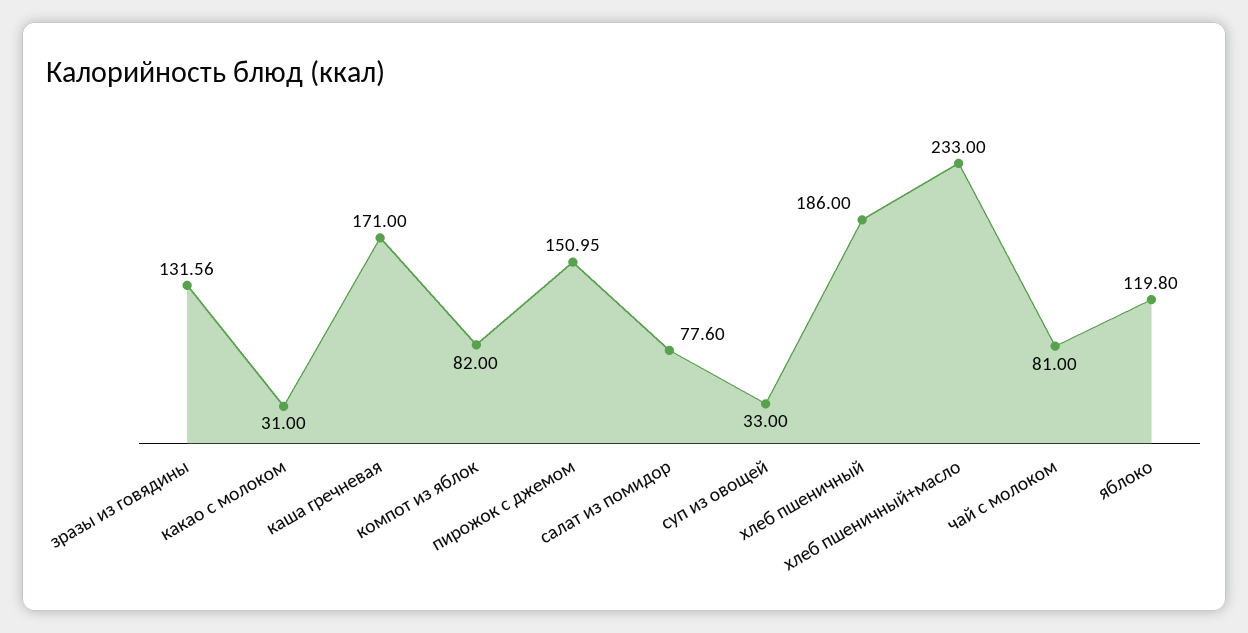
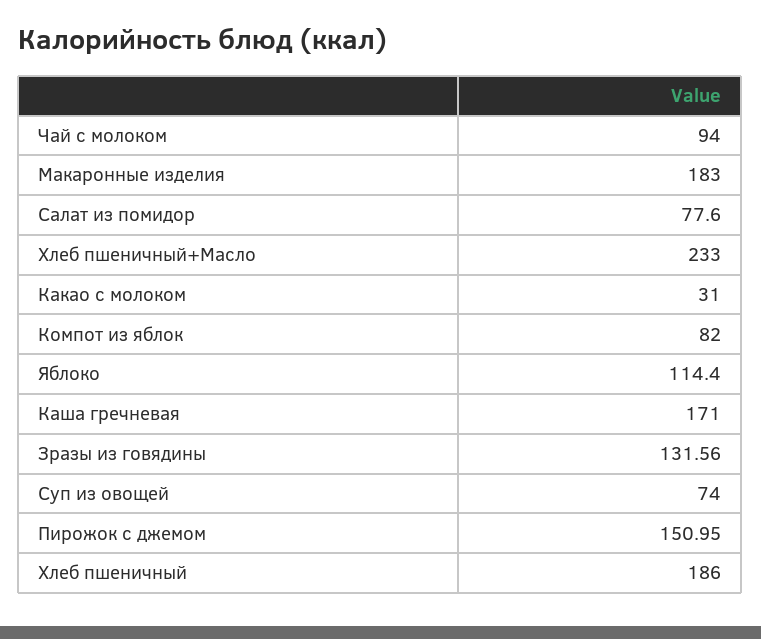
суп из овощей: 33 -> 74
чай с молоком: 81 -> 94
яблоко: 119.8 -> 114.4
Макаронные изделия: none -> 183

